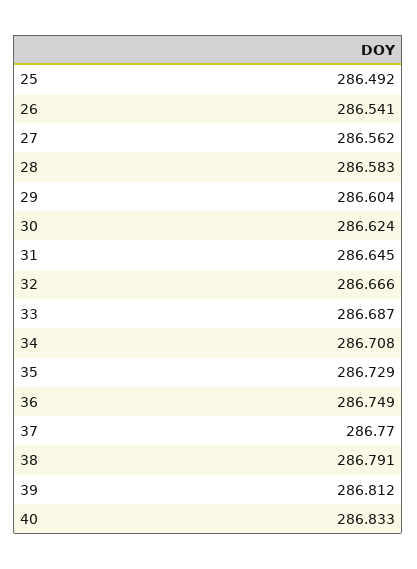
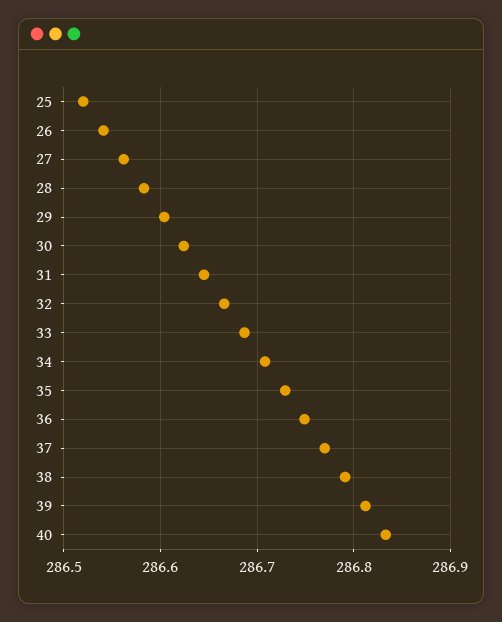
25: 286.492 -> 286.52

